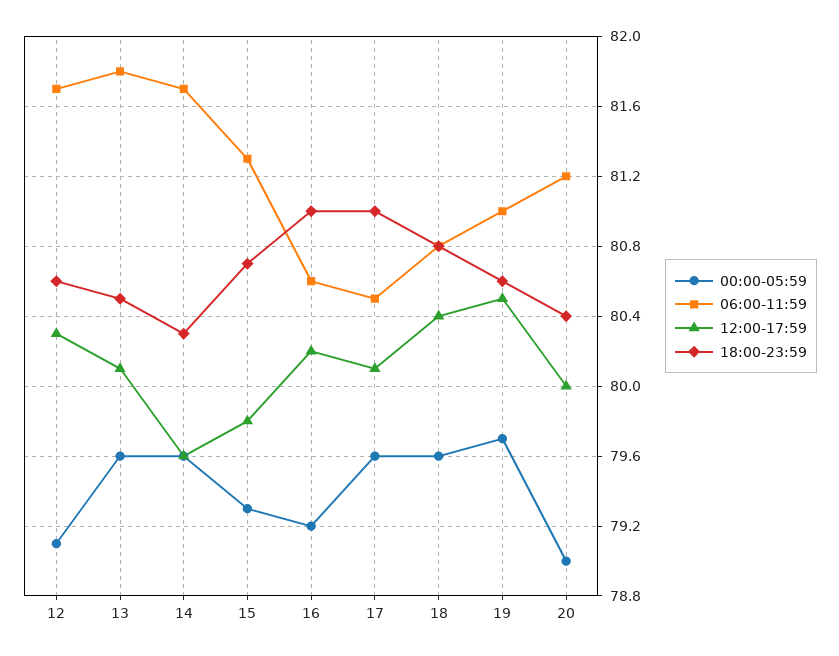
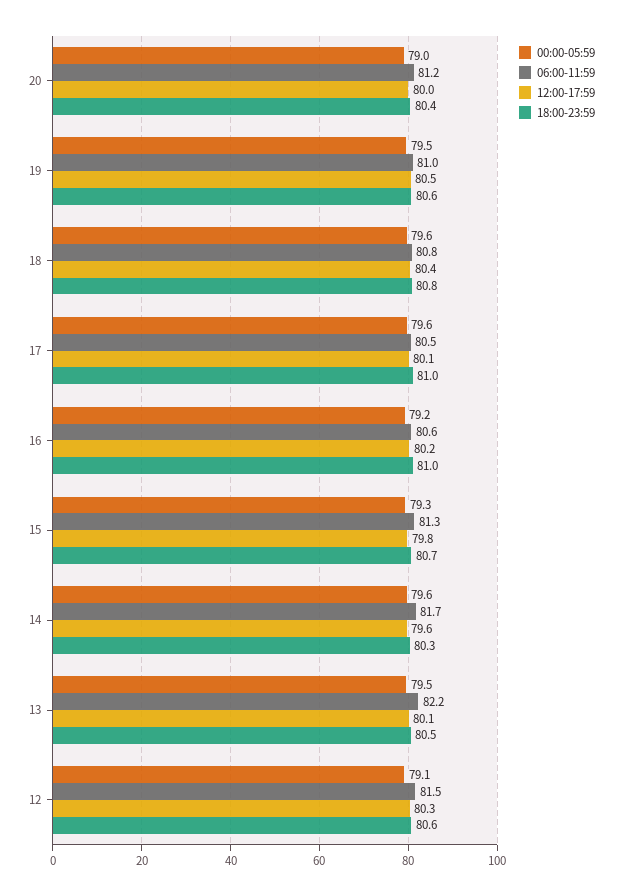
06:00-11:59, 12: 81.7 -> 81.5
00:00-05:59, 13: 79.6 -> 79.5
06:00-11:59, 13: 81.8 -> 82.2
00:00-05:59, 19: 79.7 -> 79.5

